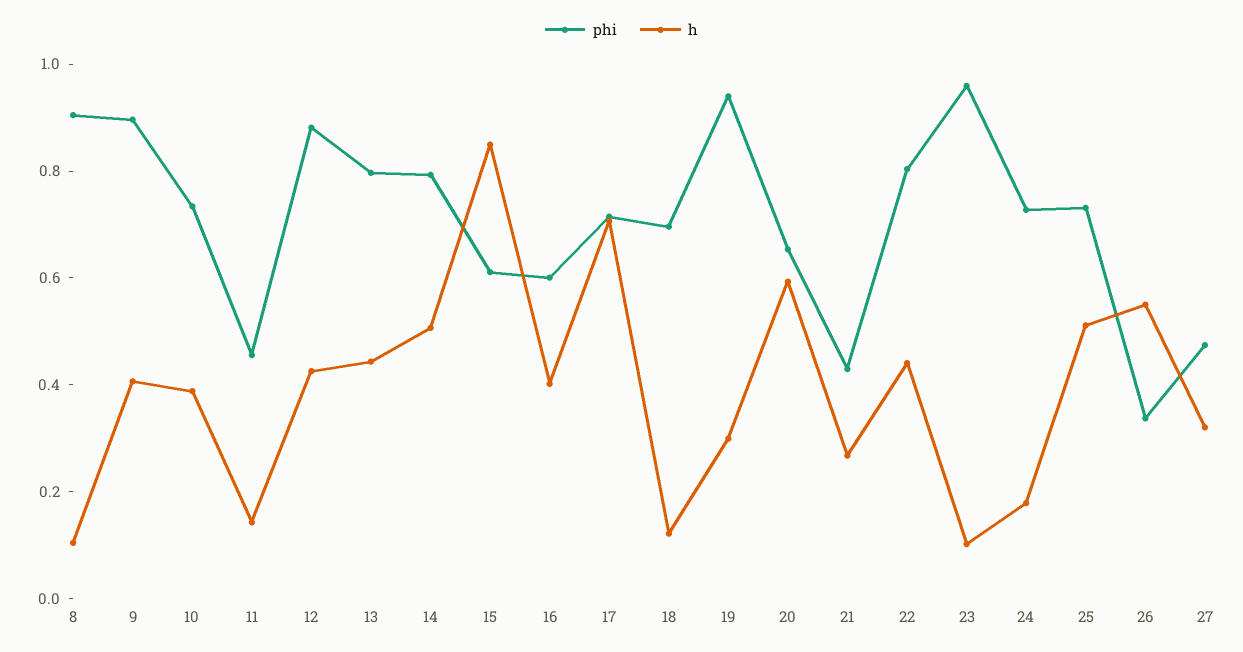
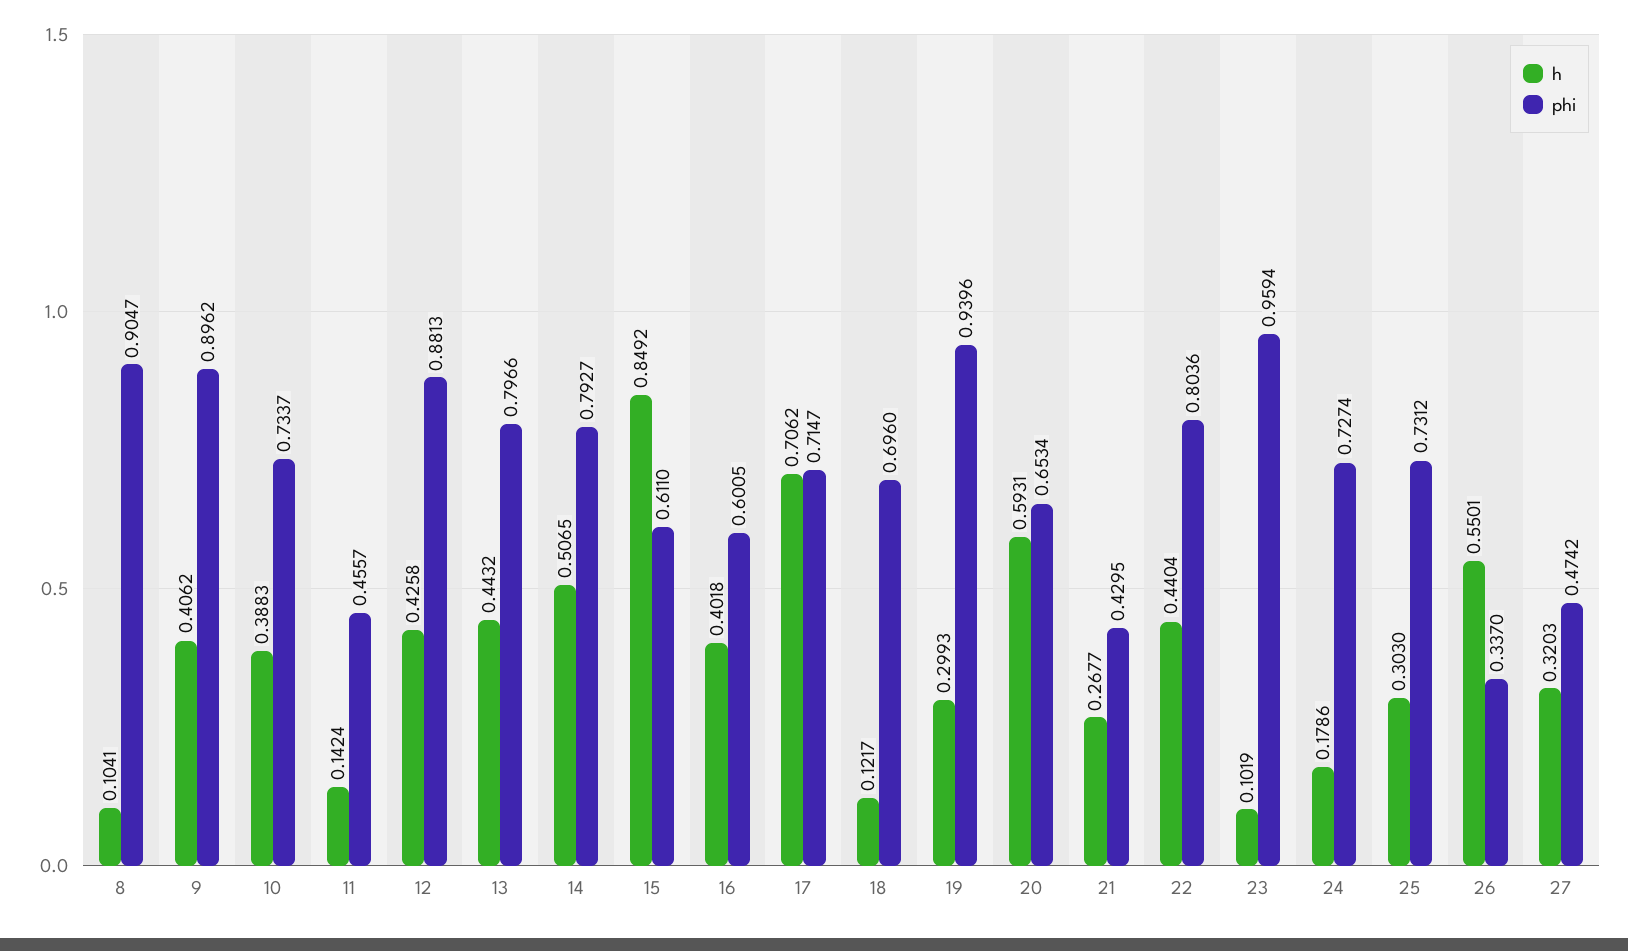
h, 25: 0.5 -> 0.303

